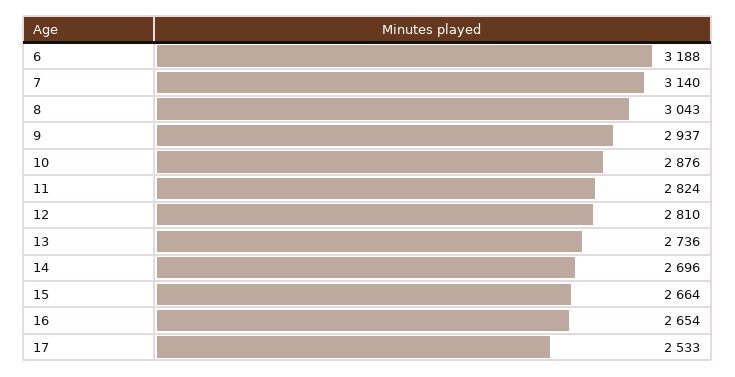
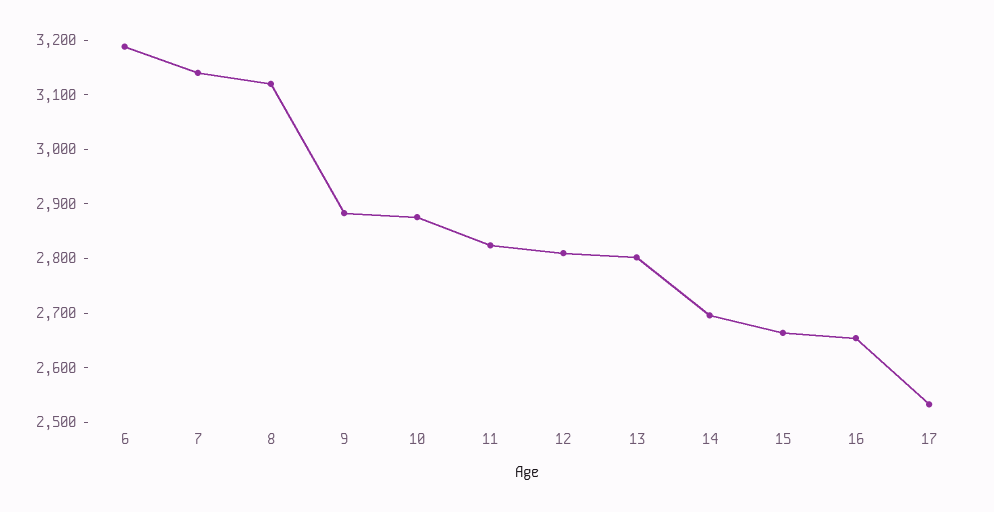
8: 3043 -> 3120
9: 2937 -> 2880
13: 2736 -> 2800

